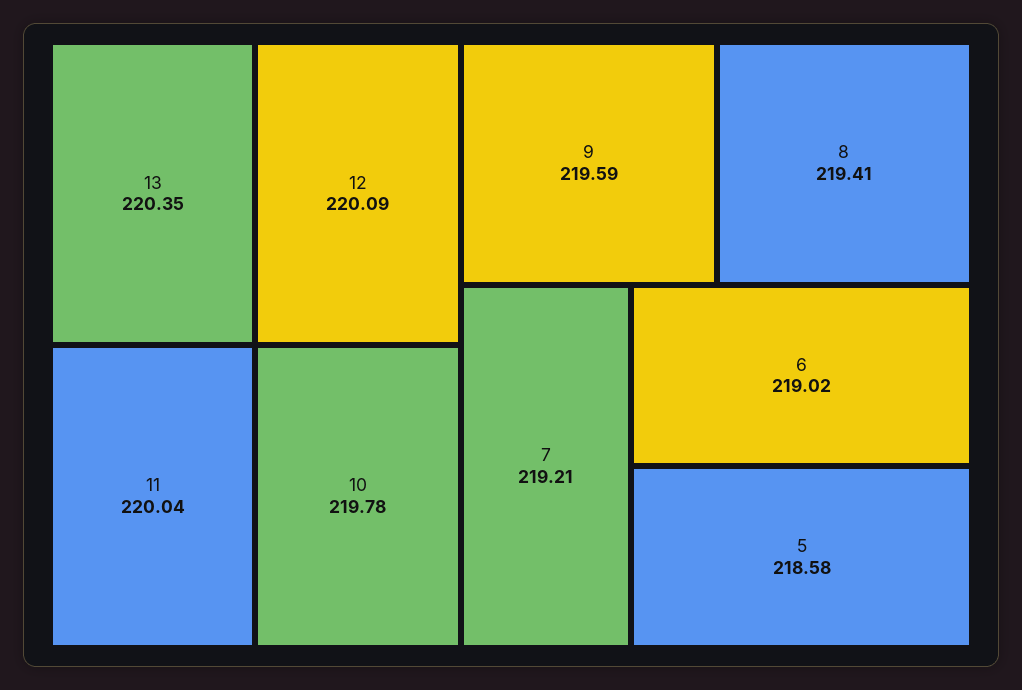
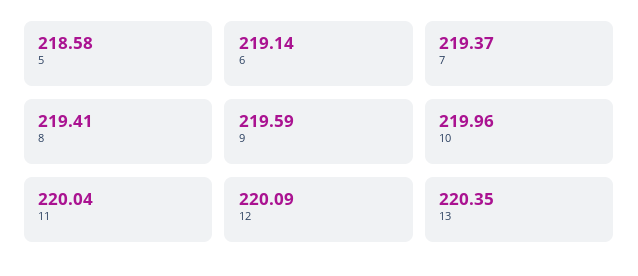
10: 219.78 -> 219.96
7: 219.21 -> 219.37
6: 219.02 -> 219.14

